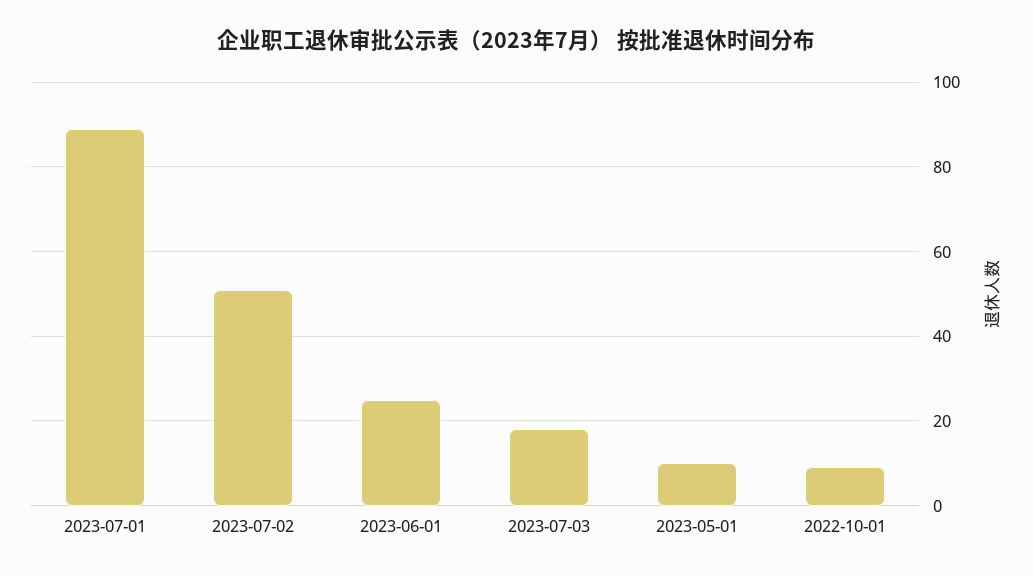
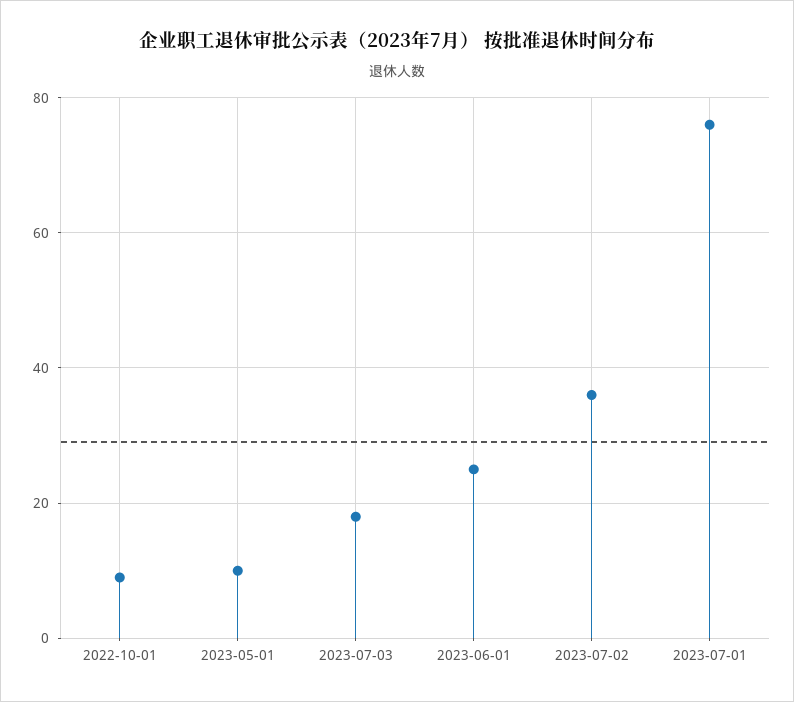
2023-07-01: 90 -> 75
2023-07-02: 50 -> 35

